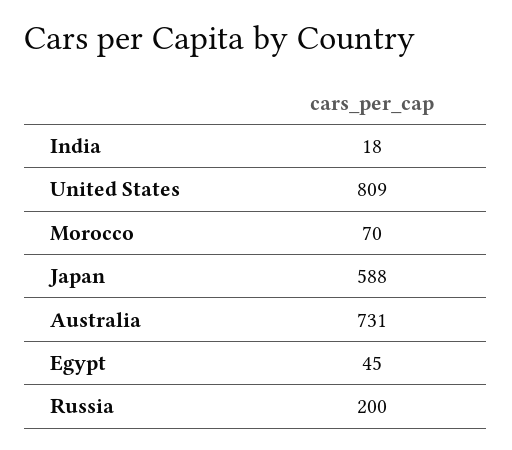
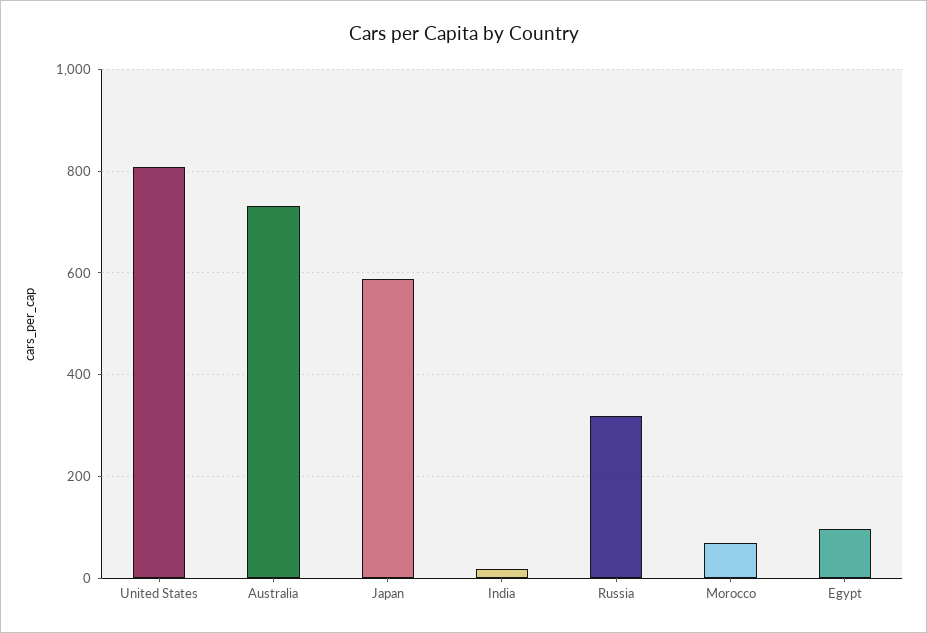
Egypt: 45 -> 100
Russia: 200 -> 320

